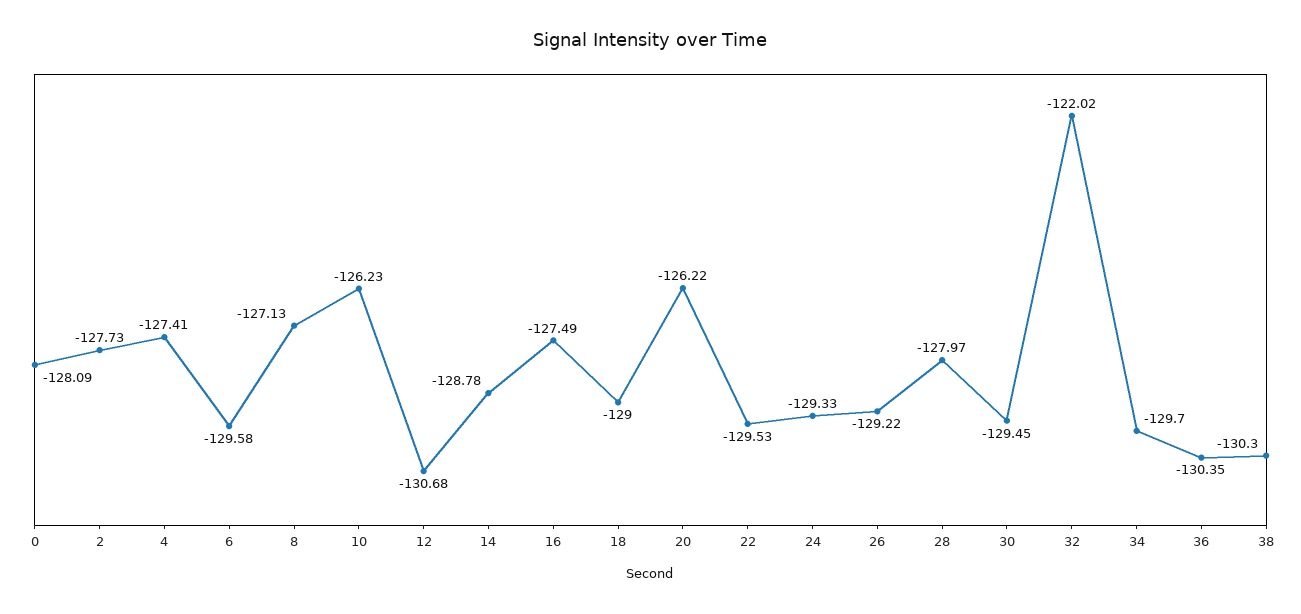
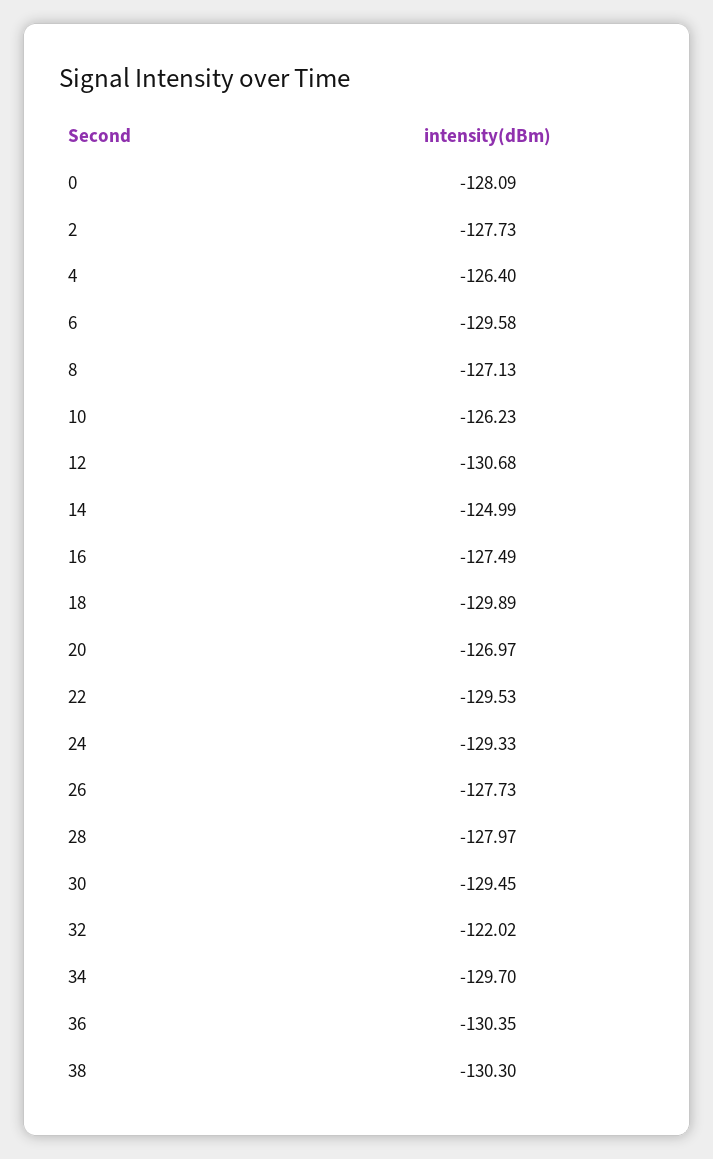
4: -127.41 -> -126.4
14: -128.78 -> -124.99
18: -129 -> -129.89
20: -126.22 -> -126.97
26: -129.22 -> -127.73

